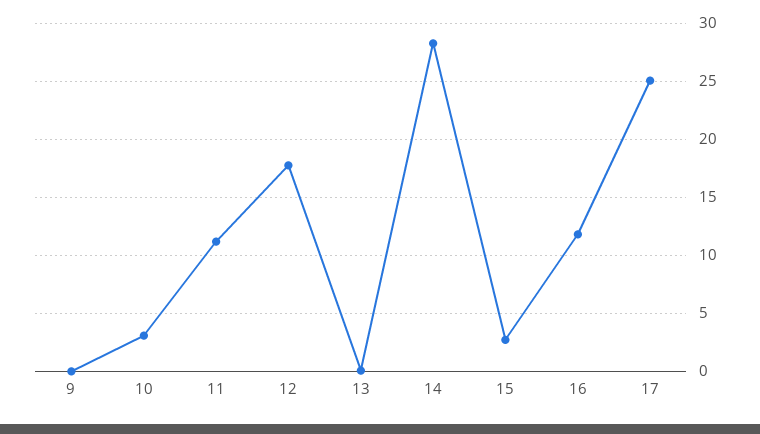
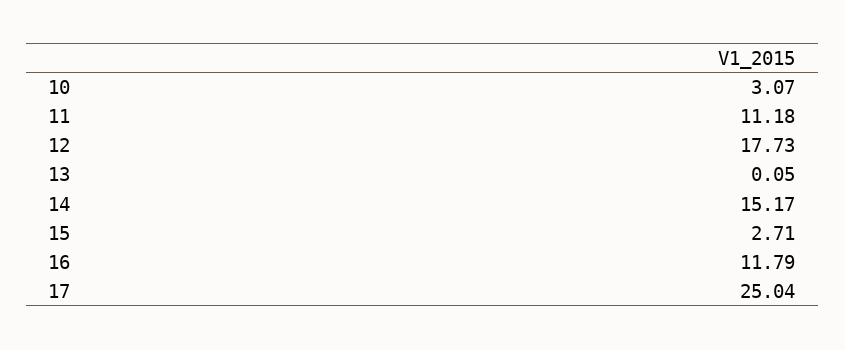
9: 0 -> none
14: 28 -> 15.17

